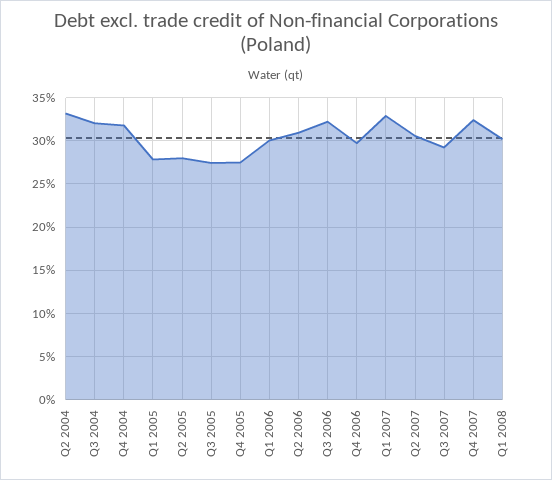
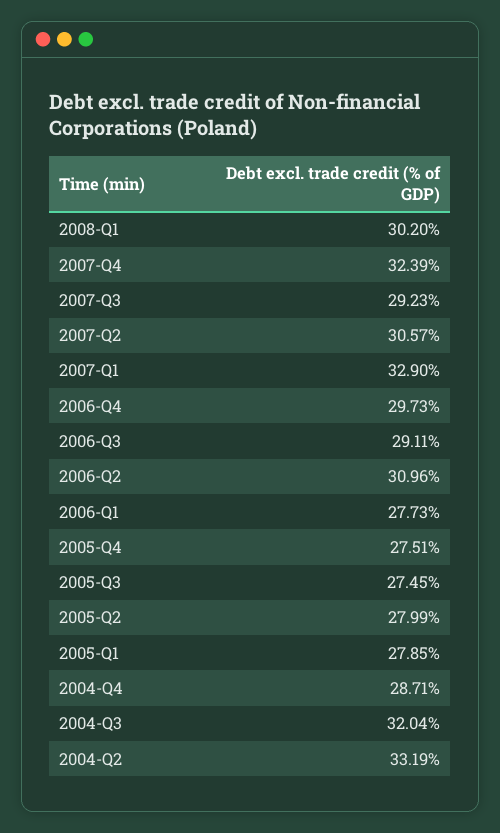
Q4 2004: 32 -> 28.71
Q1 2006: 30 -> 27.73
Q3 2006: 32 -> 29.11

